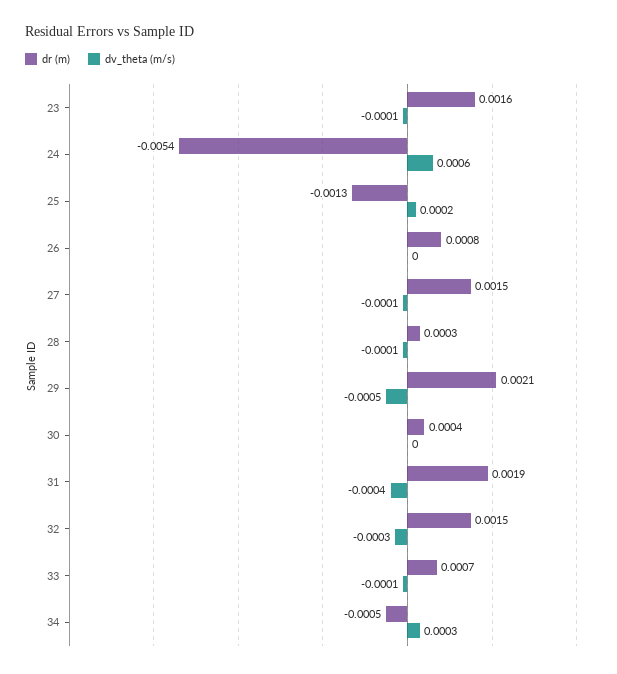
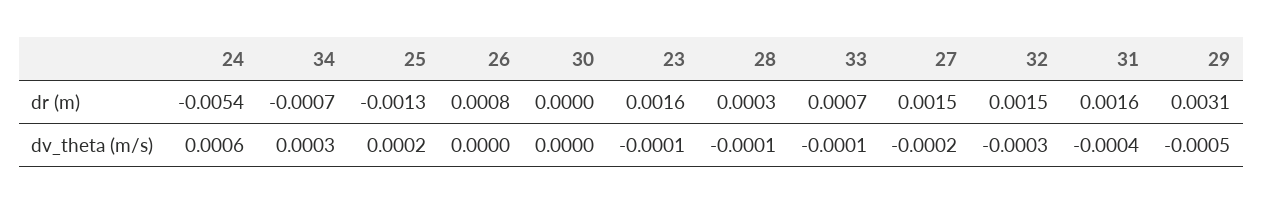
dv_theta (m/s), 27: -0.0001 -> -0.0002
dr (m), 29: 0.0021 -> 0.0031
dr (m), 30: 0.0004 -> 0
dr (m), 31: 0.0019 -> 0.0016
dr (m), 34: -0.0005 -> -0.0007

